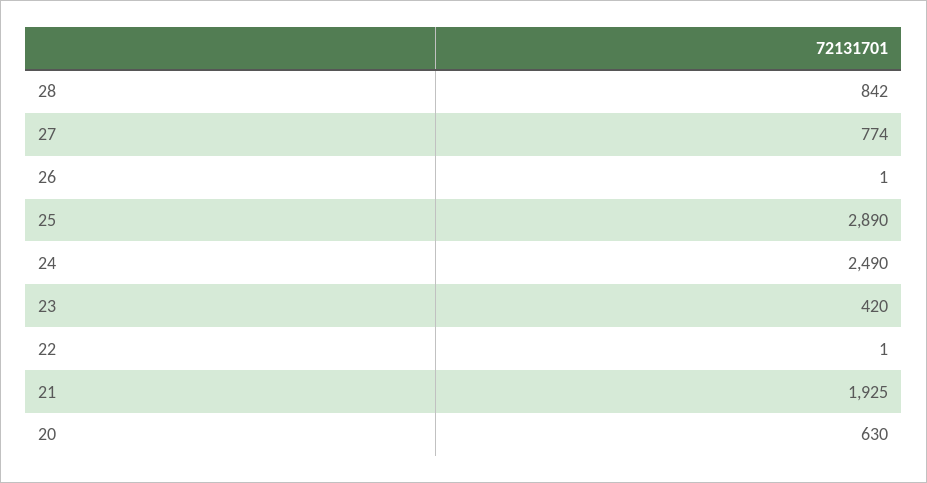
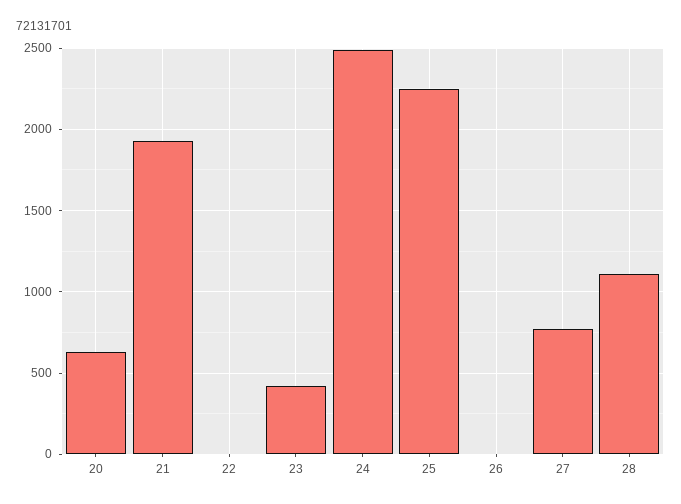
28: 842 -> 1100
25: 2890 -> 2250

